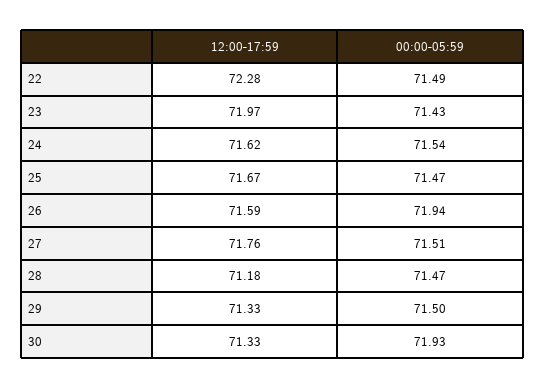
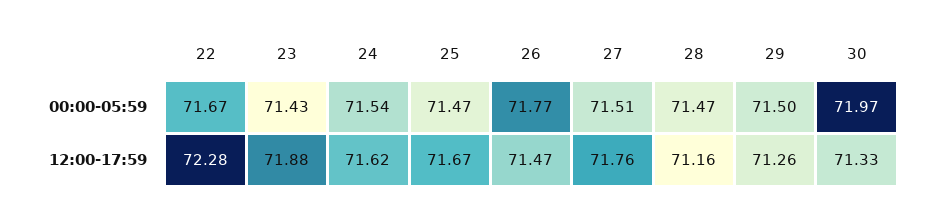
00:00-05:59, 22: 71.49 -> 71.67
12:00-17:59, 23: 71.97 -> 71.88
12:00-17:59, 26: 71.59 -> 71.47
00:00-05:59, 26: 71.94 -> 71.77
12:00-17:59, 28: 71.18 -> 71.16
12:00-17:59, 29: 71.33 -> 71.26
00:00-05:59, 30: 71.93 -> 71.97

